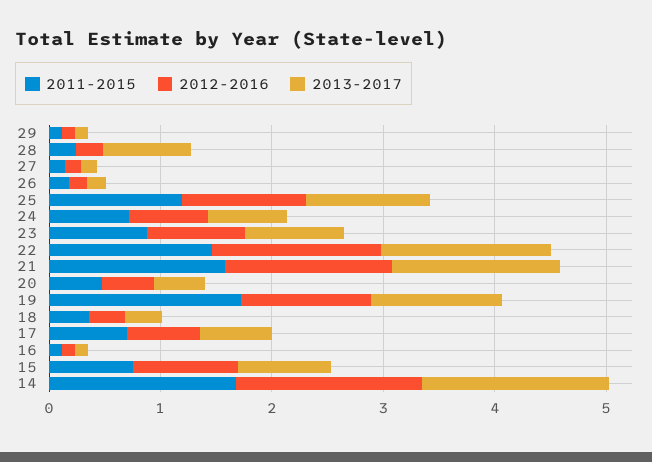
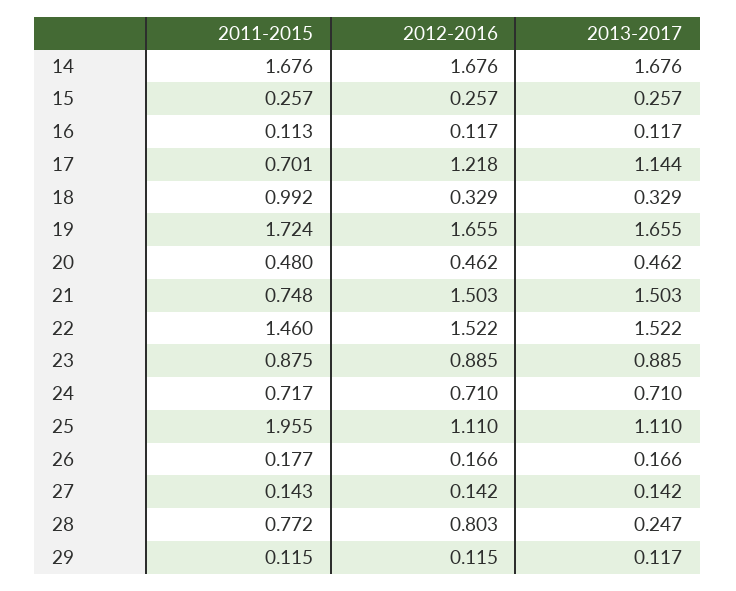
2011-2015, 28: 0.2 -> 0.772
2012-2016, 28: 0.2 -> 0.803
2013-2017, 28: 0.8 -> 0.247
2011-2015, 25: 1.2 -> 1.955
2011-2015, 21: 1.6 -> 0.748
2012-2016, 19: 1.2 -> 1.655
2013-2017, 19: 1.2 -> 1.655
2011-2015, 18: 0.4 -> 0.992
2012-2016, 17: 0.6 -> 1.218
2013-2017, 17: 0.6 -> 1.144
2011-2015, 15: 0.8 -> 0.257
2012-2016, 15: 1 -> 0.257
2013-2017, 15: 0.8 -> 0.257

